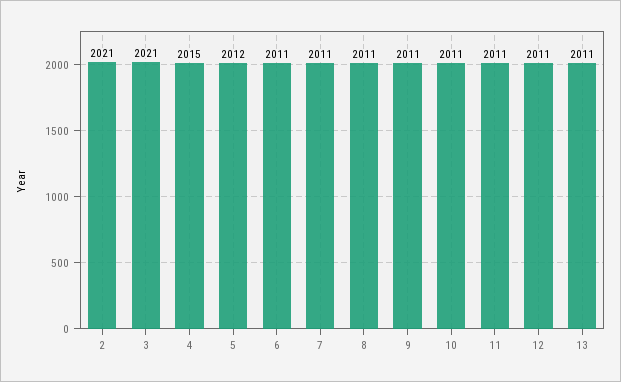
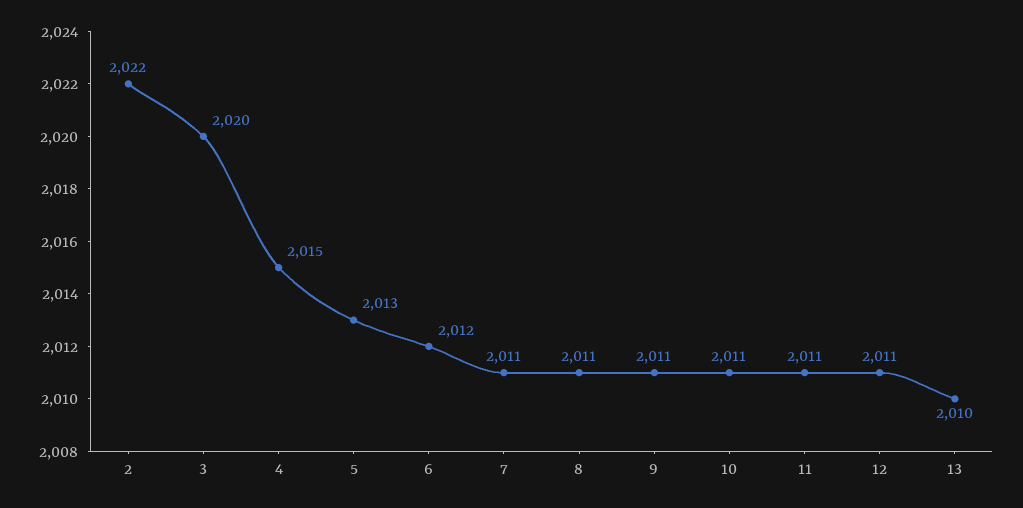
2: 2021 -> 2022
3: 2021 -> 2020
5: 2012 -> 2013
6: 2011 -> 2012
13: 2011 -> 2010

